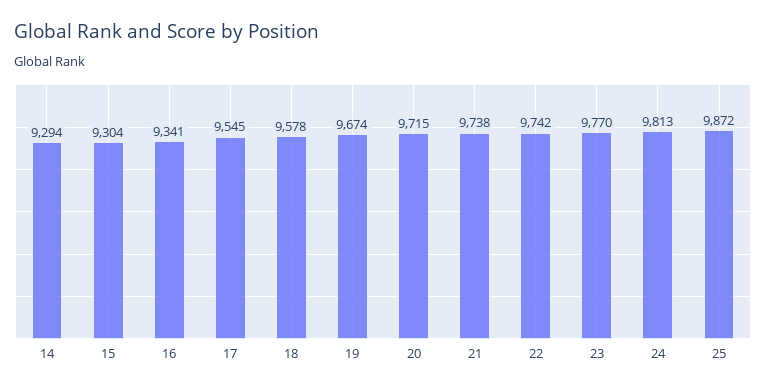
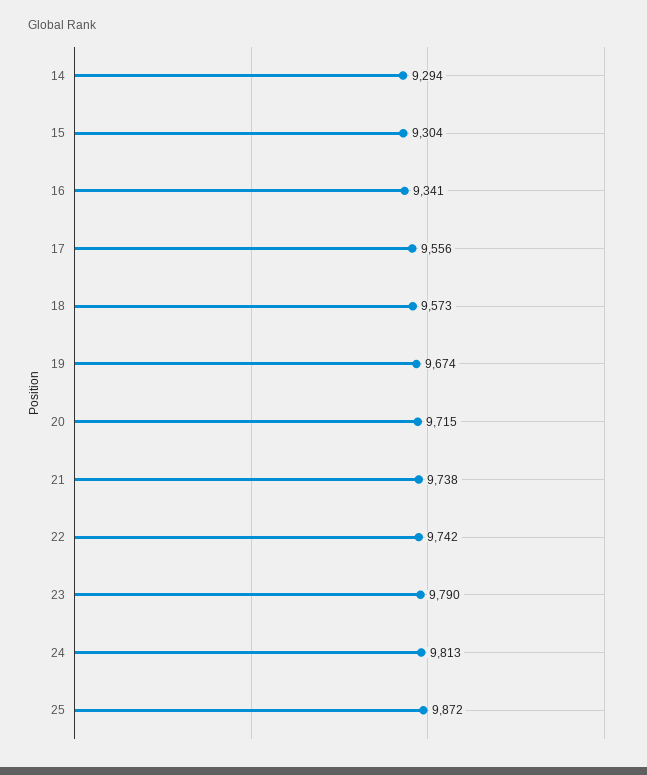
17: 9545 -> 9556
18: 9578 -> 9573
23: 9770 -> 9790

